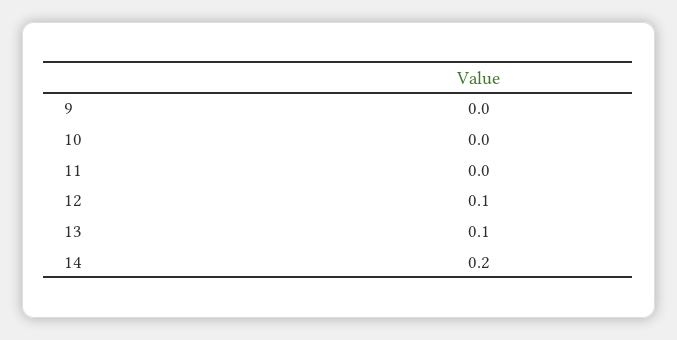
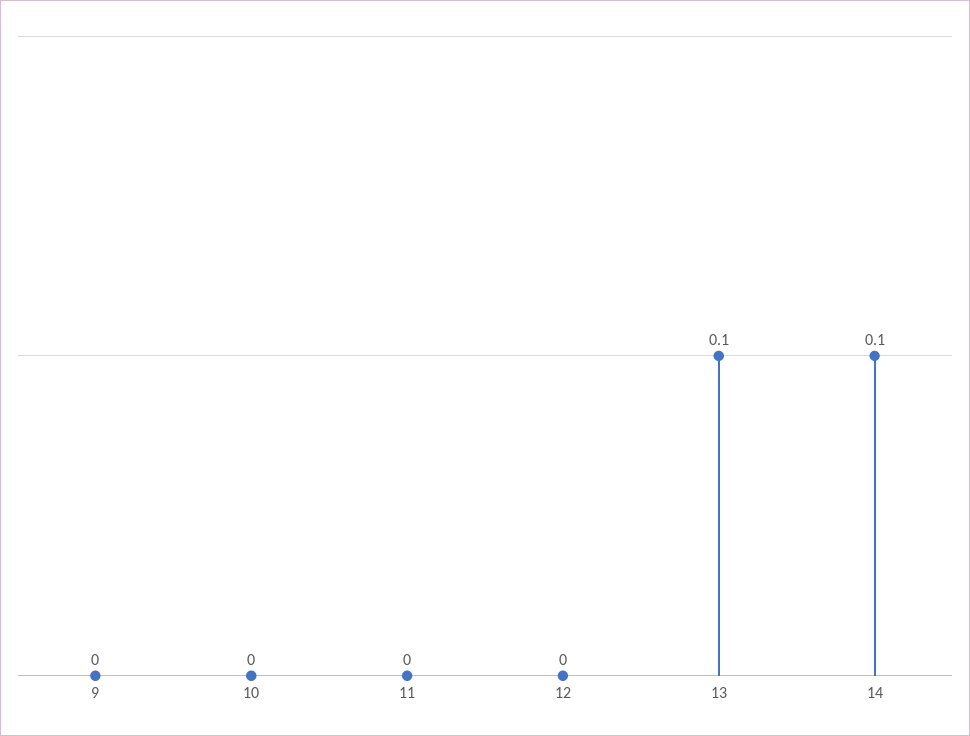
12: 0.1 -> 0
14: 0.2 -> 0.1

